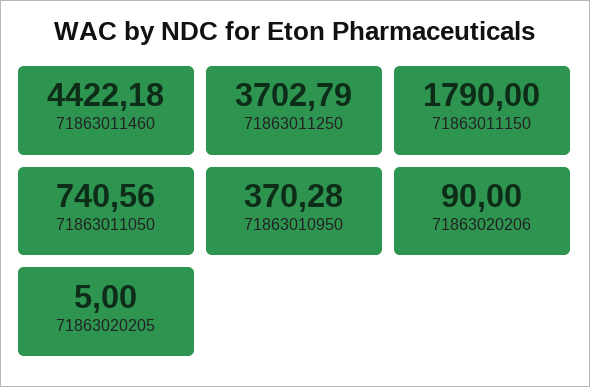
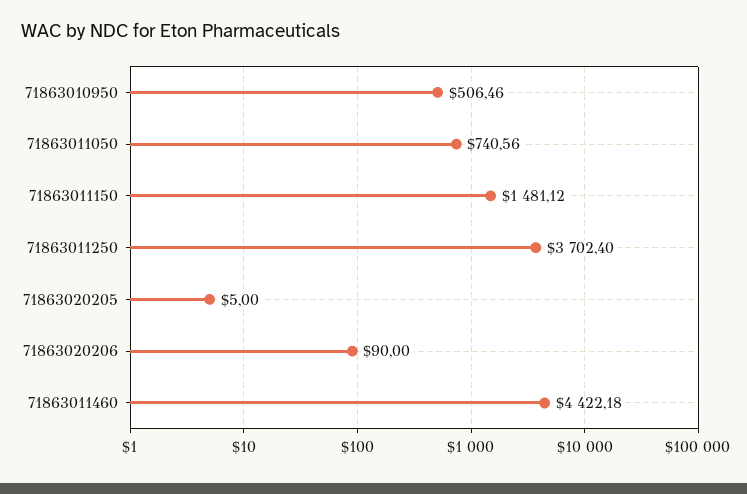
71863011250: 3702.79 -> 3702.4
71863011150: 1790 -> 1481.12
71863010950: 370.28 -> 506.46

